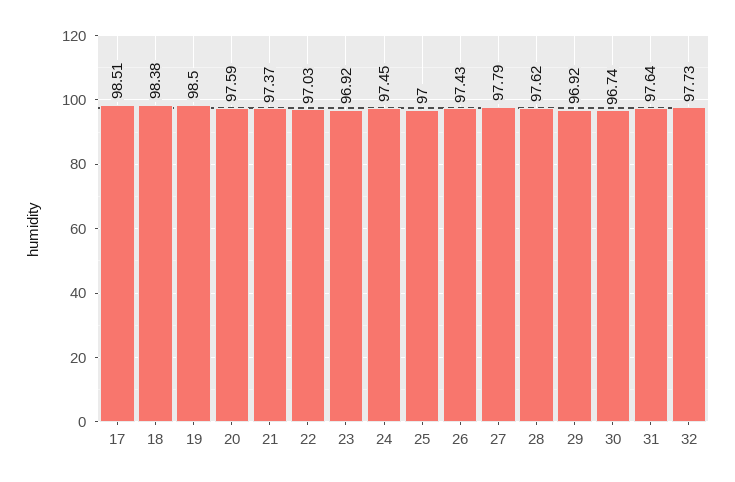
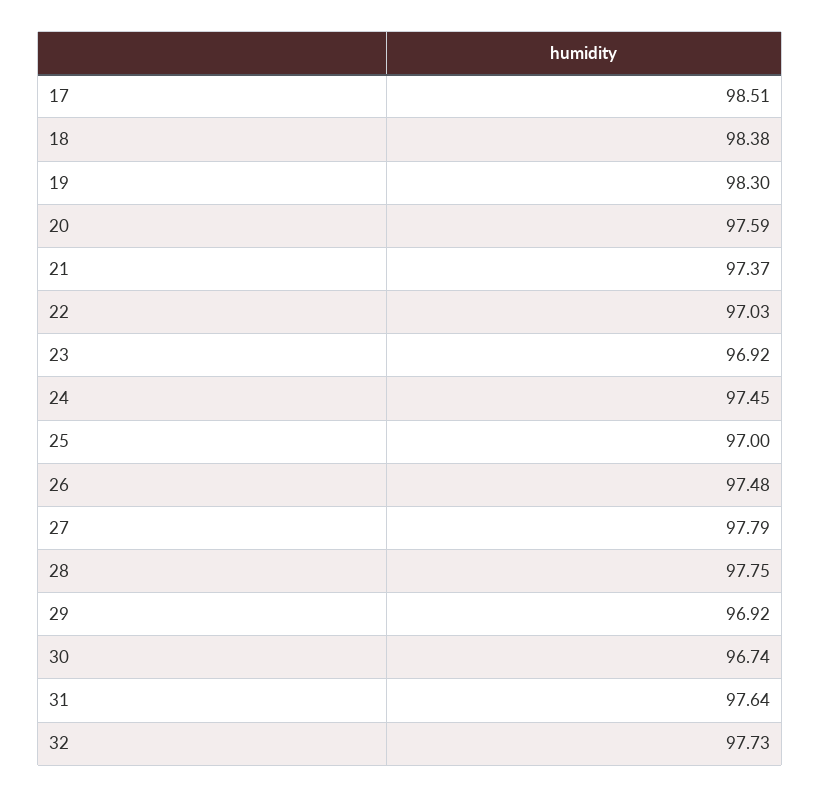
19: 98.5 -> 98.3
26: 97.43 -> 97.48
28: 97.62 -> 97.75

